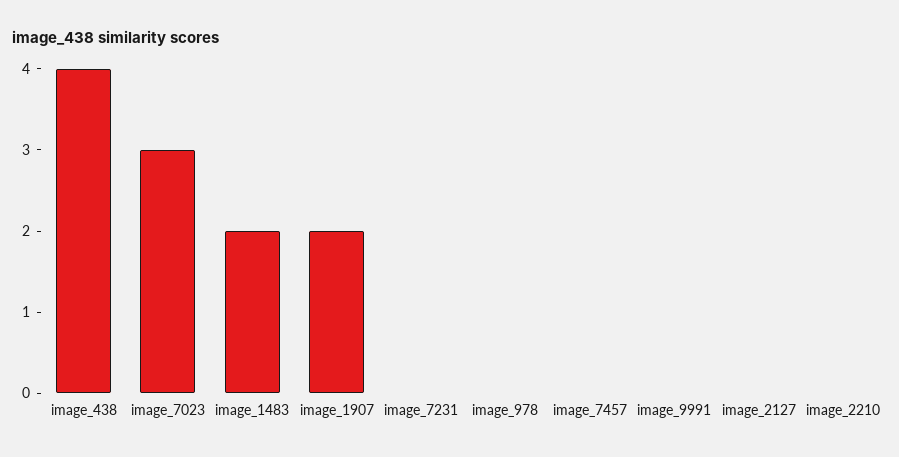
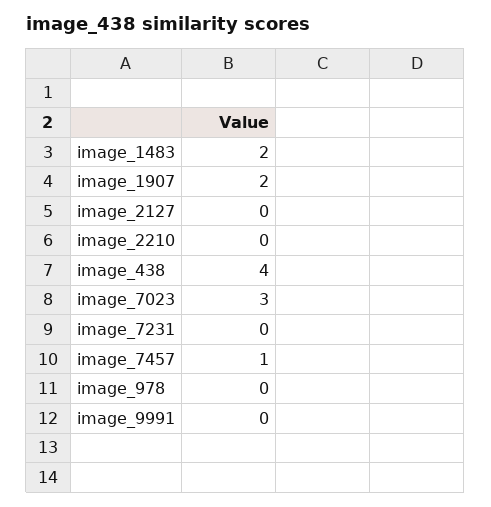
image_7457: 0 -> 1

